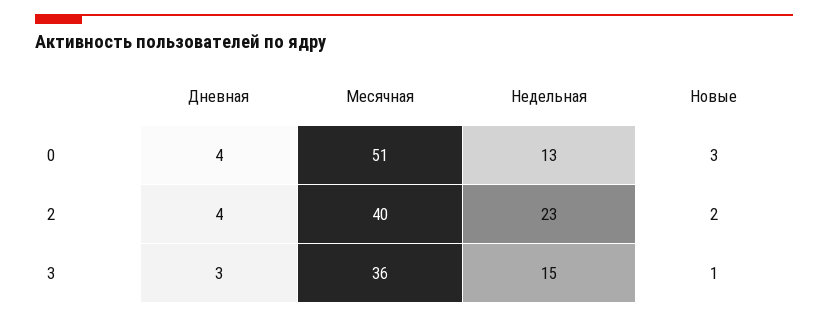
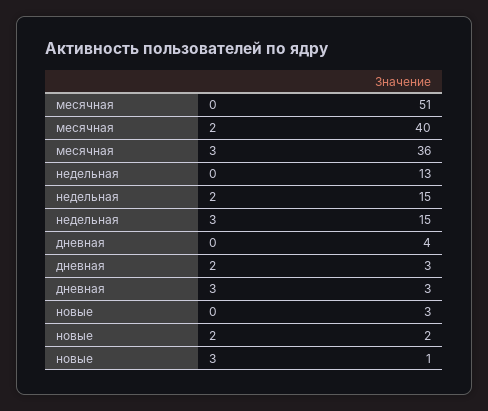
Дневная, 2: 4 -> 3
Недельная, 2: 23 -> 15

